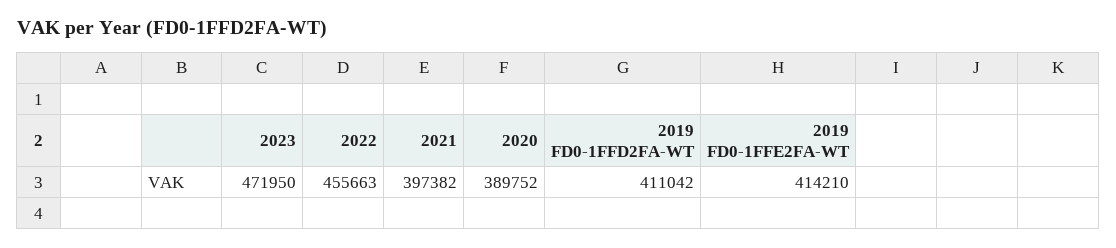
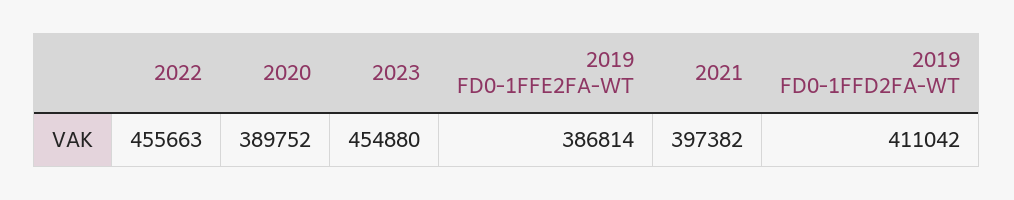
2023: 471950 -> 454880
2019 FD0-1FFE2FA-WT: 414210 -> 386814

